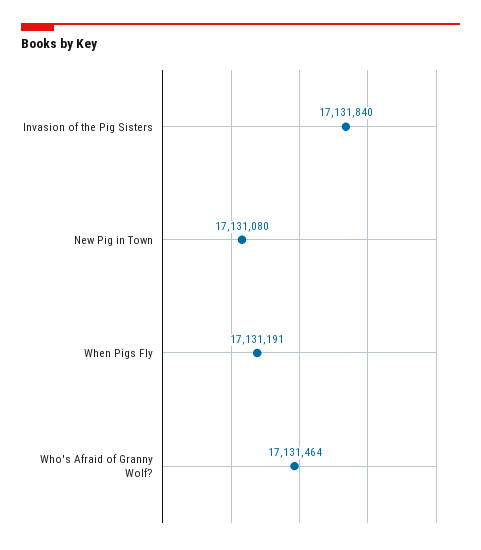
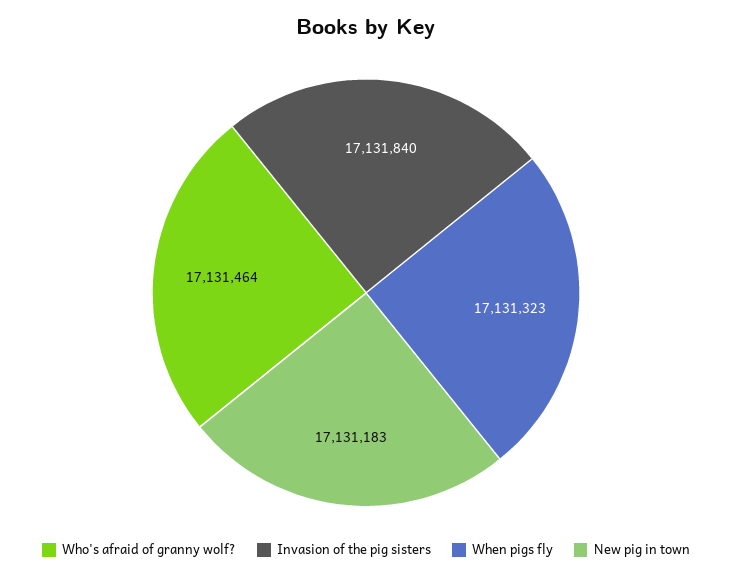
New Pig in Town: 17131080 -> 17131183
When Pigs Fly: 17131191 -> 17131323

